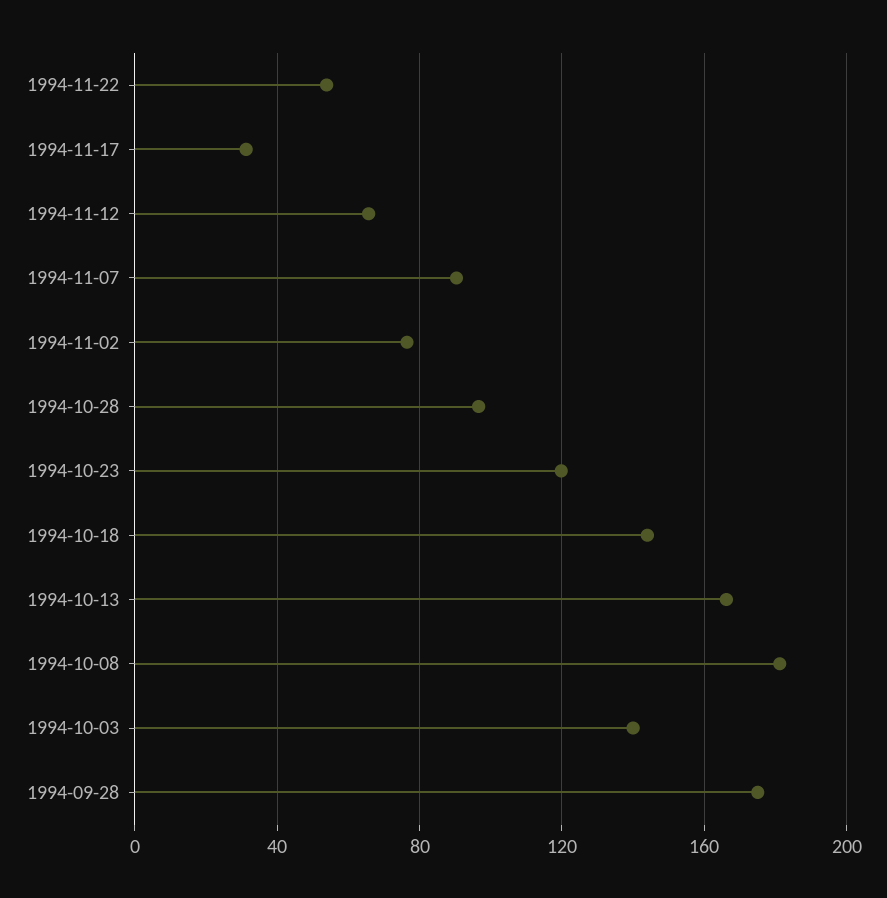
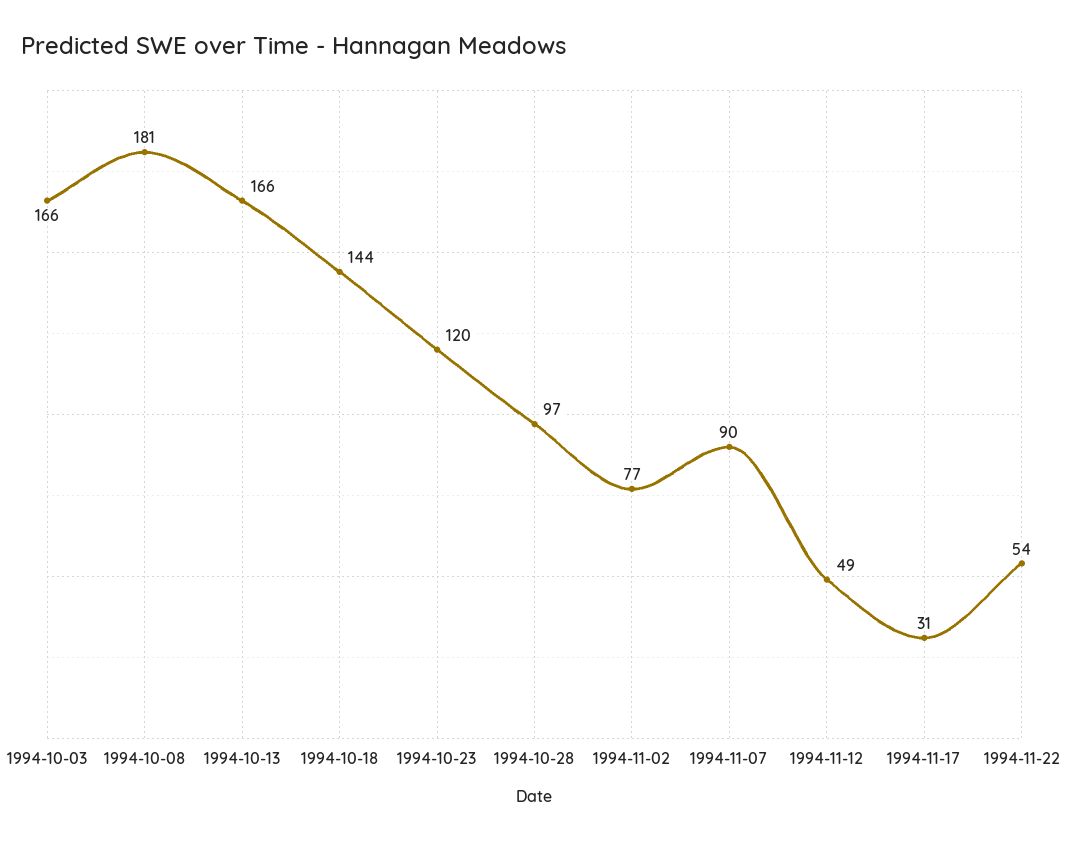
1994-11-12: 65 -> 49
1994-10-03: 140 -> 166
1994-09-28: 175 -> none

